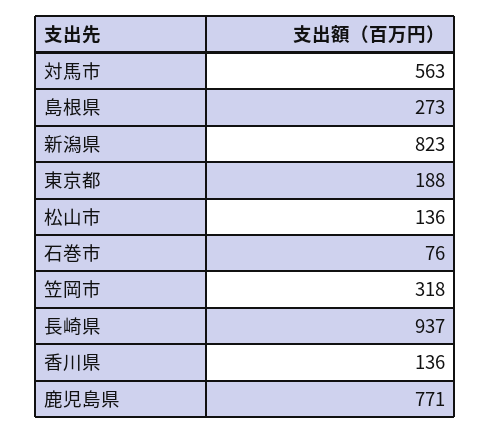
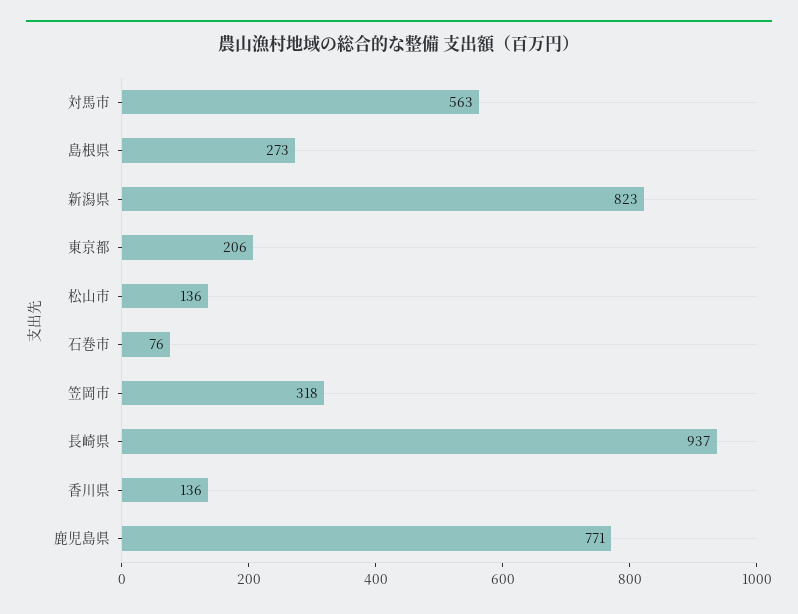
東京都: 188 -> 206

